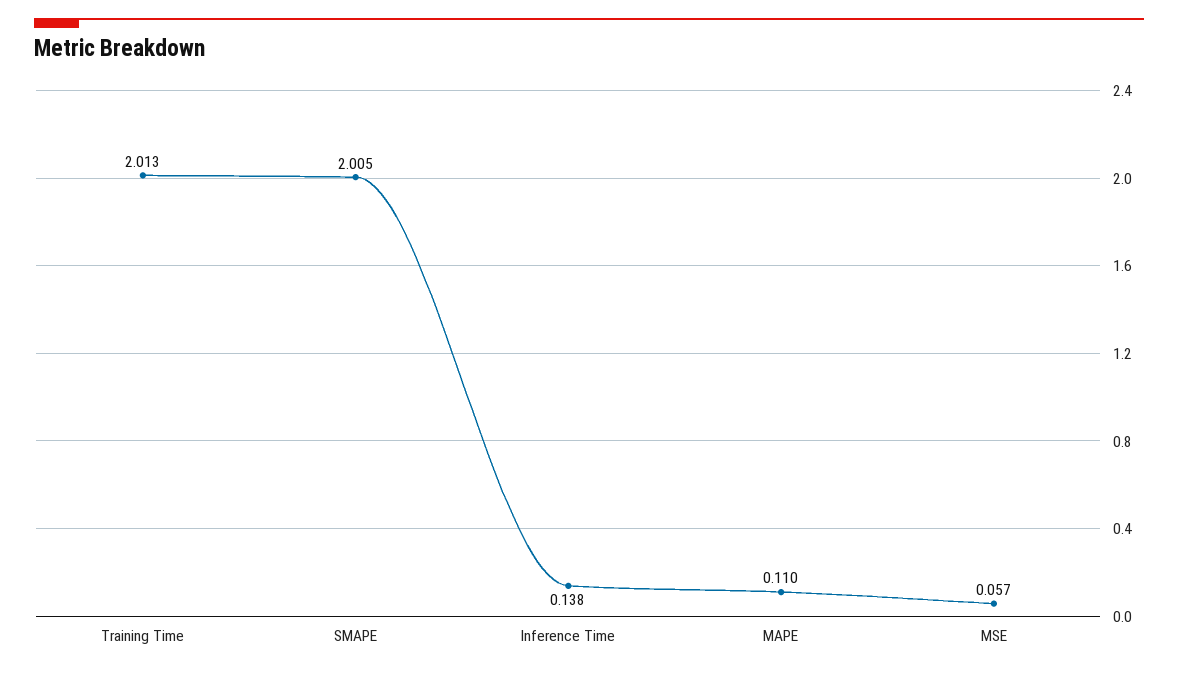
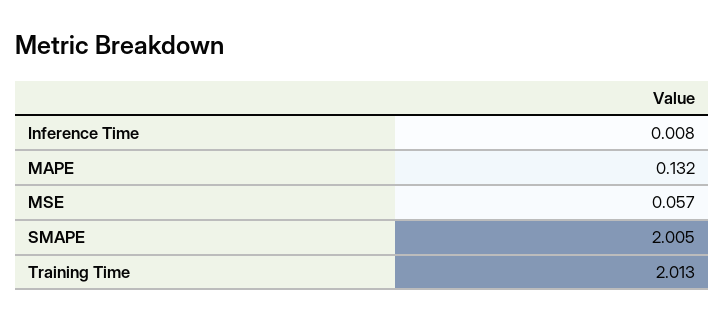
Inference Time: 0.138 -> 0.008
MAPE: 0.11 -> 0.132

